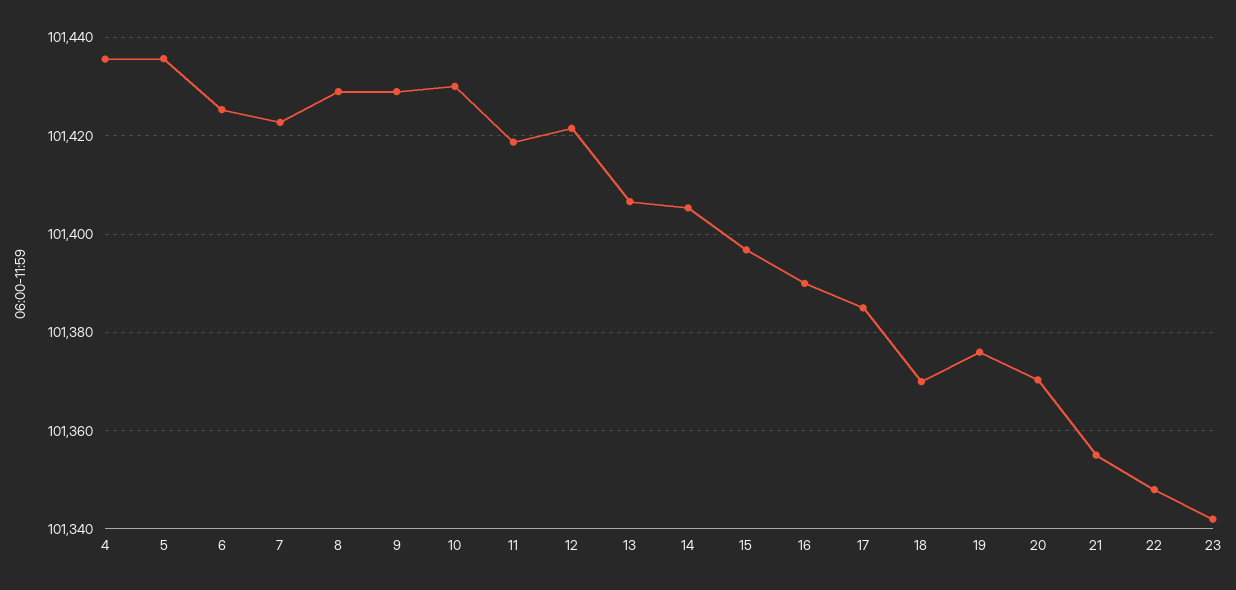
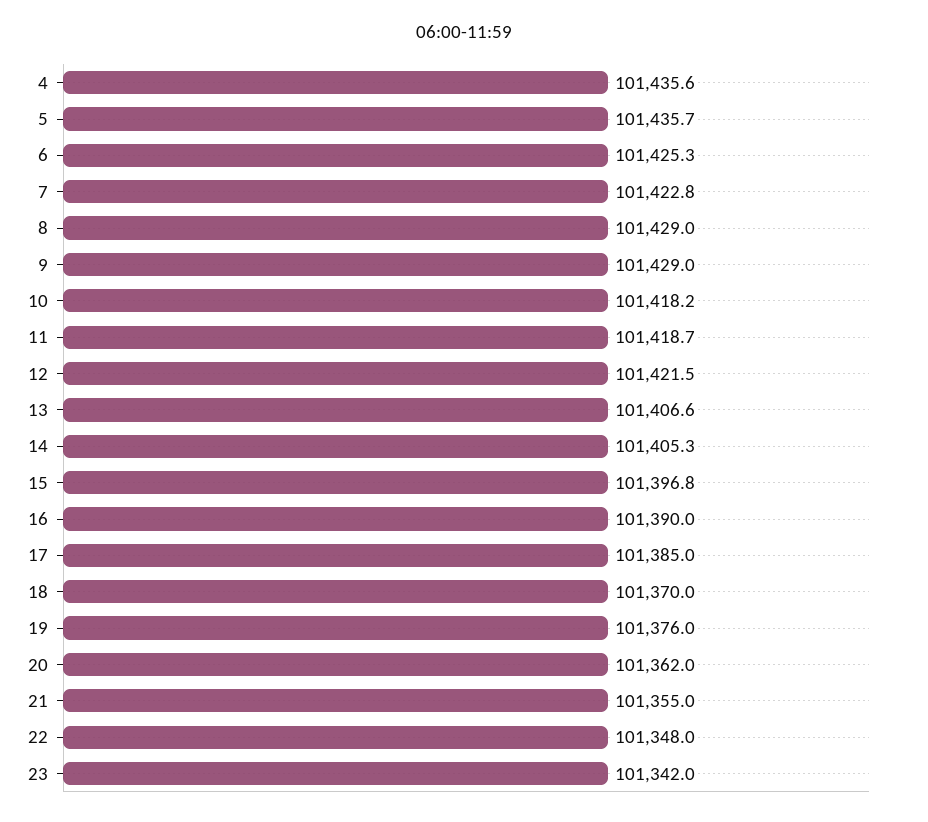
10: 101430 -> 101418.2
20: 101370 -> 101362

